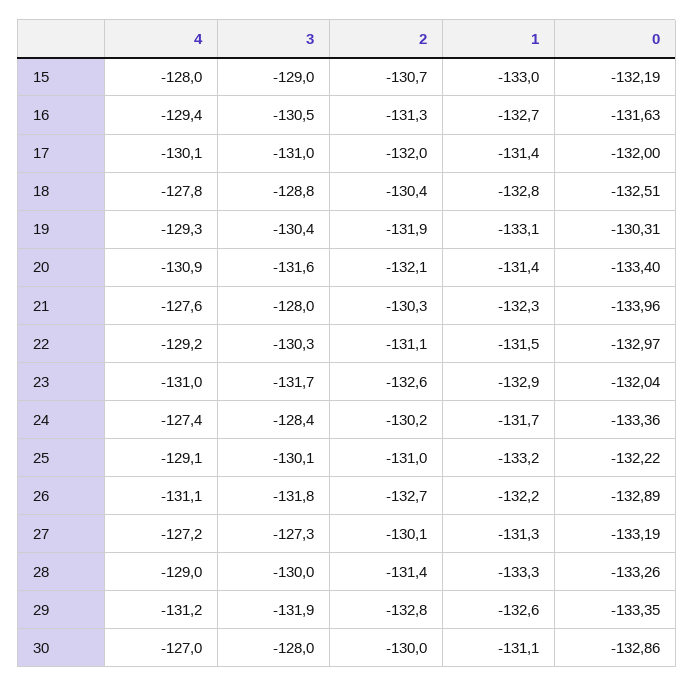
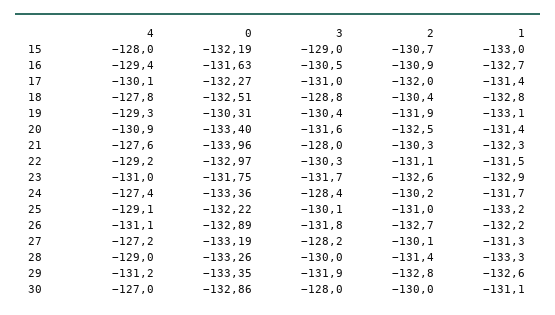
2, 16: -131.3 -> -130.9
0, 17: -132 -> -132.27
2, 20: -132.1 -> -132.5
0, 23: -132.04 -> -131.75
3, 27: -127.3 -> -128.2

